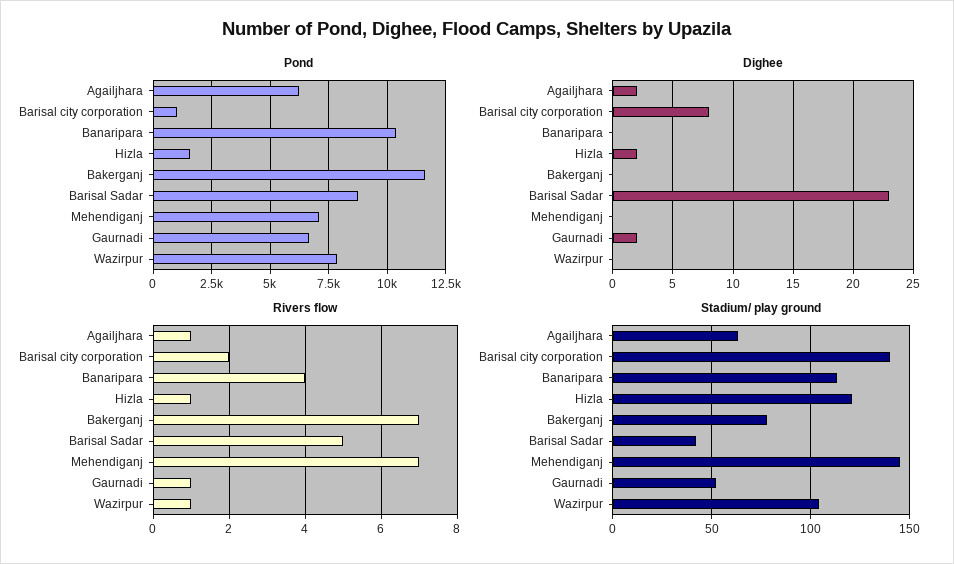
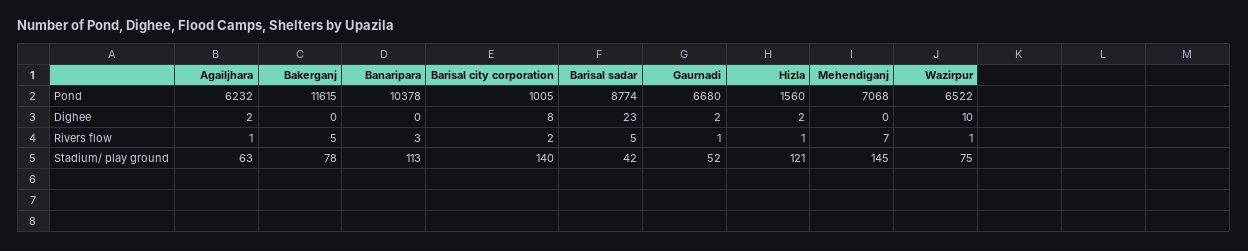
Pond, Wazirpur: 8000 -> 6522
Dighee, Wazirpur: 0 -> 10
Rivers flow, Banaripara: 4 -> 3
Rivers flow, Bakerganj: 7 -> 5
Stadium/ play ground, Wazirpur: 105 -> 75

